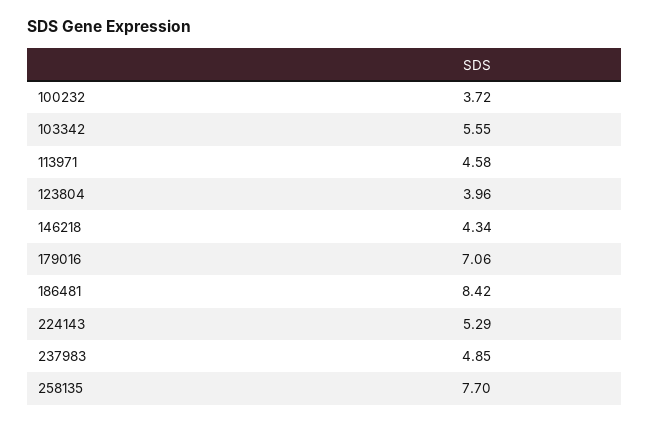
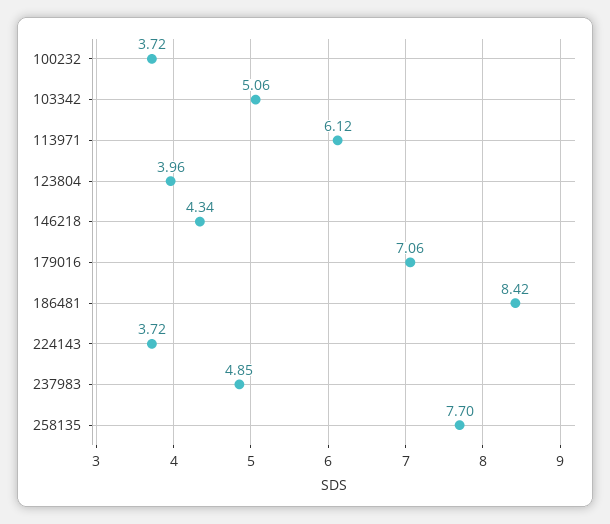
103342: 5.55 -> 5.06
113971: 4.58 -> 6.12
224143: 5.29 -> 3.72

